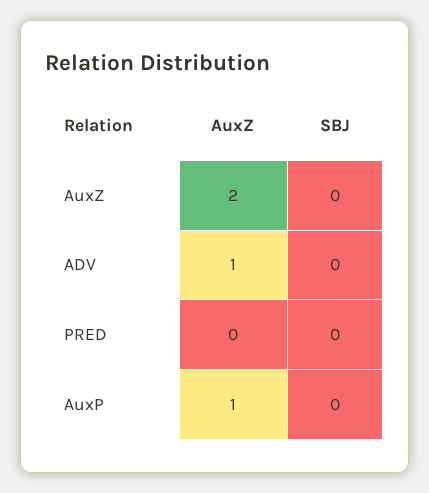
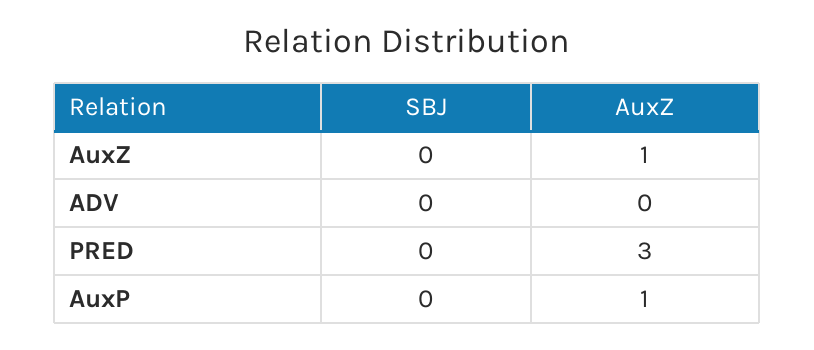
AuxZ, AuxZ: 2 -> 1
AuxZ, ADV: 1 -> 0
AuxZ, PRED: 0 -> 3

